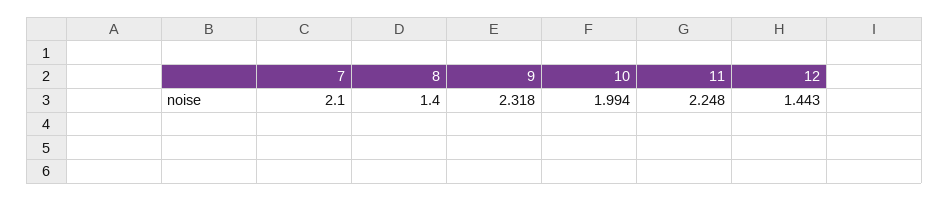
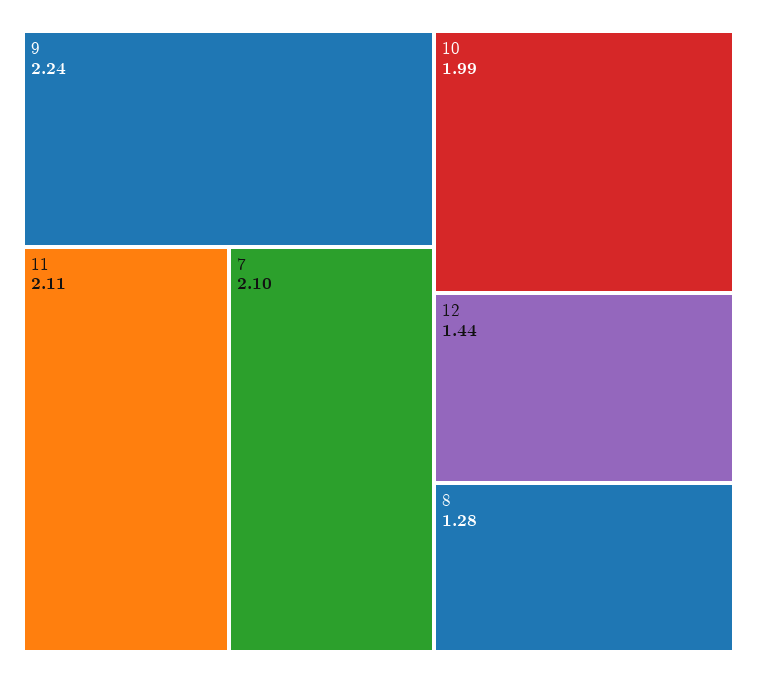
8: 1.4 -> 1.28
9: 2.318 -> 2.24
11: 2.248 -> 2.11

